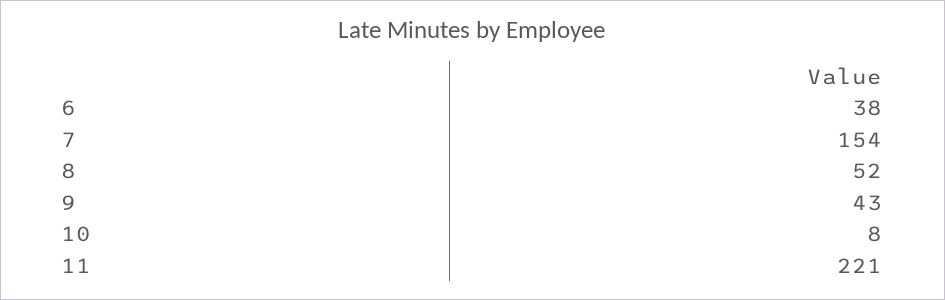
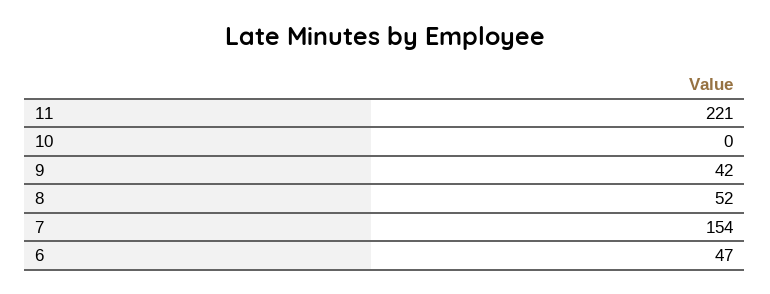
6: 38 -> 47
9: 43 -> 42
10: 8 -> 0

